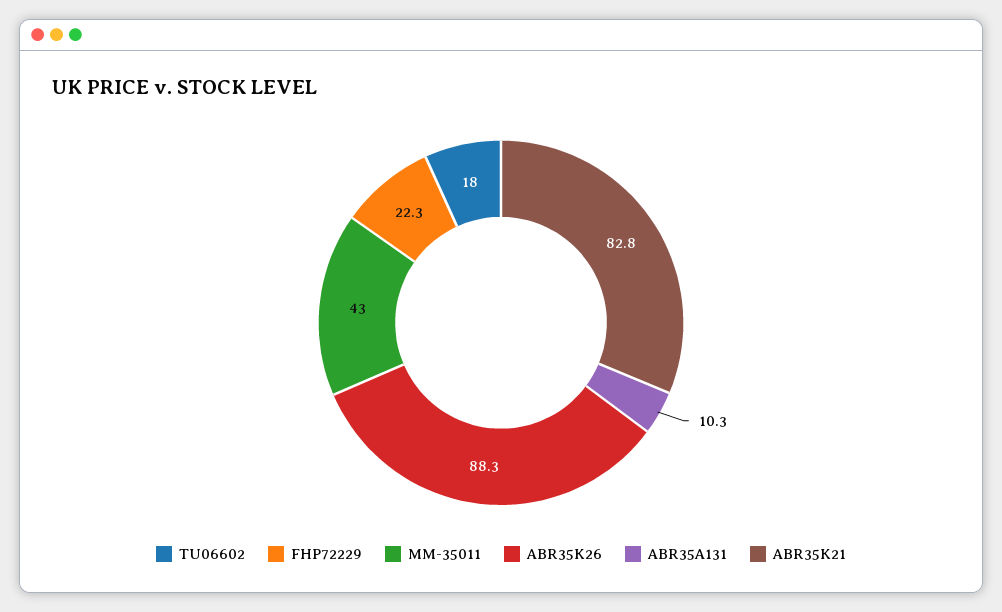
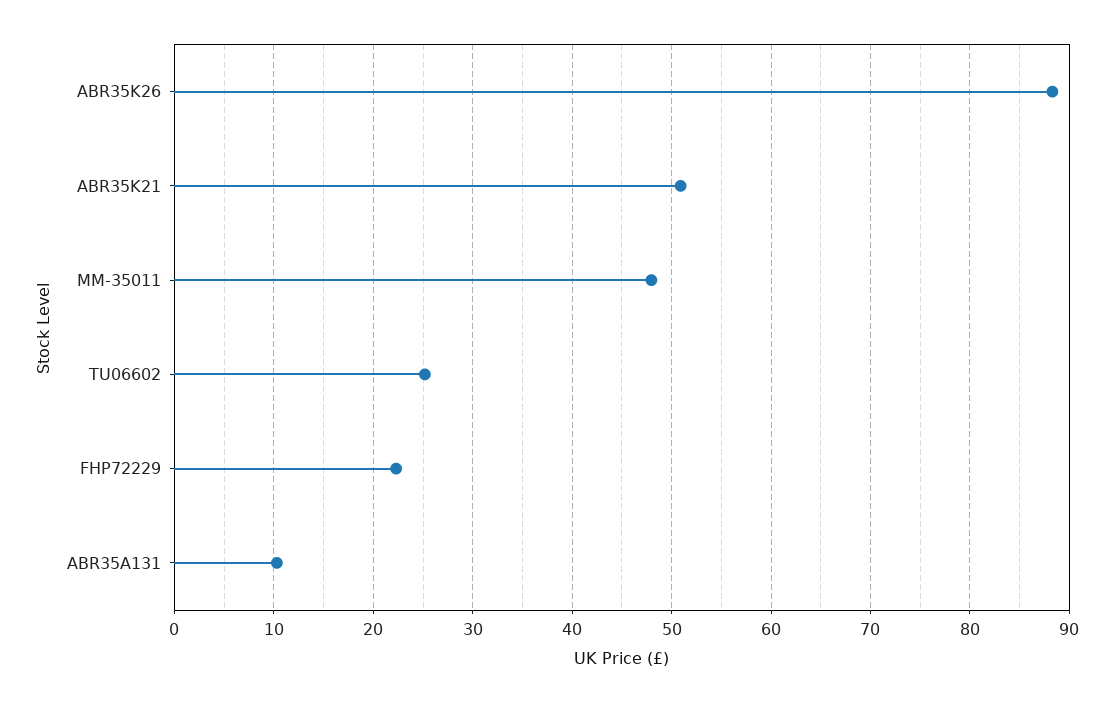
TU06602: 18 -> 25
MM-35011: 43 -> 48
ABR35K21: 82.8 -> 51

